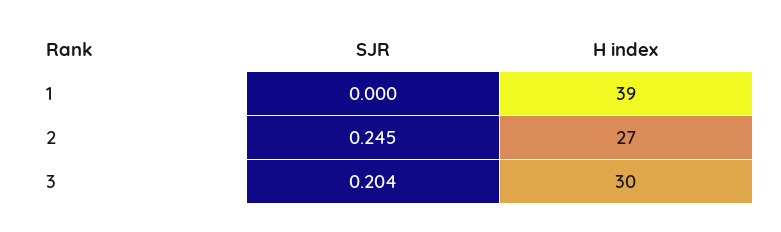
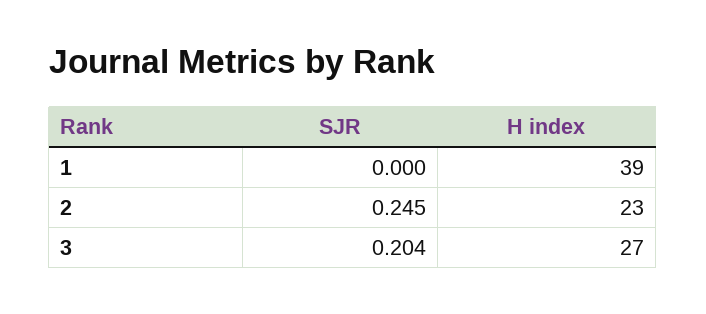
H index, 2: 27 -> 23
H index, 3: 30 -> 27

